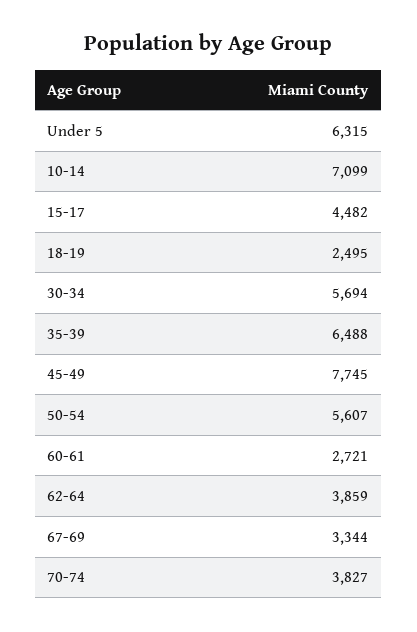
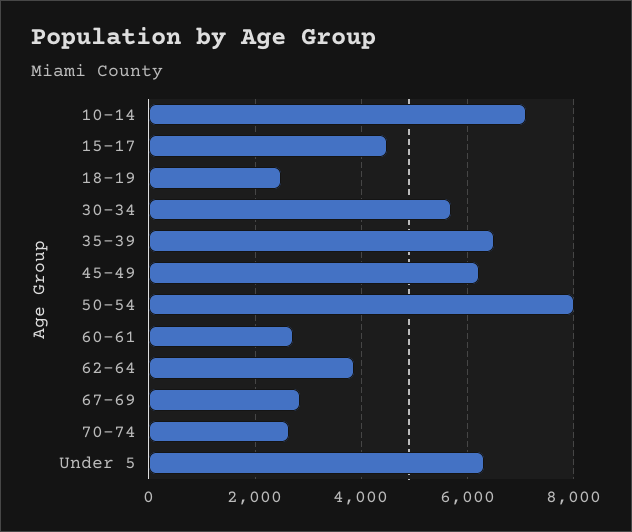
45-49: 7745 -> 6200
50-54: 5607 -> 8000
67-69: 3344 -> 2800
70-74: 3827 -> 2600

